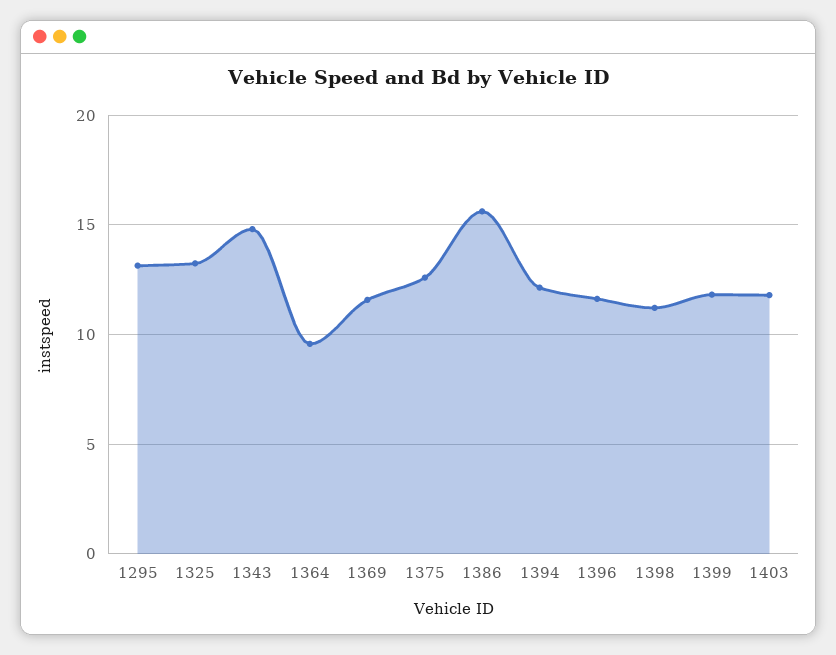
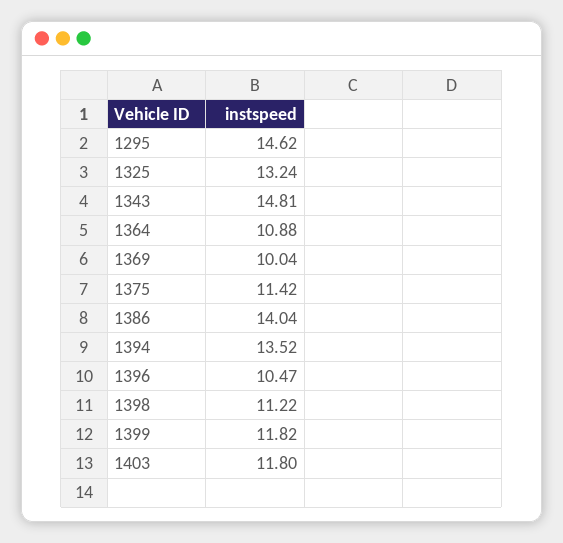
1295: 13 -> 14.62
1364: 9.5 -> 10.88
1369: 11.5 -> 10.04
1375: 12.5 -> 11.42
1386: 15.5 -> 14.04
1394: 12 -> 13.52
1396: 11.5 -> 10.47

